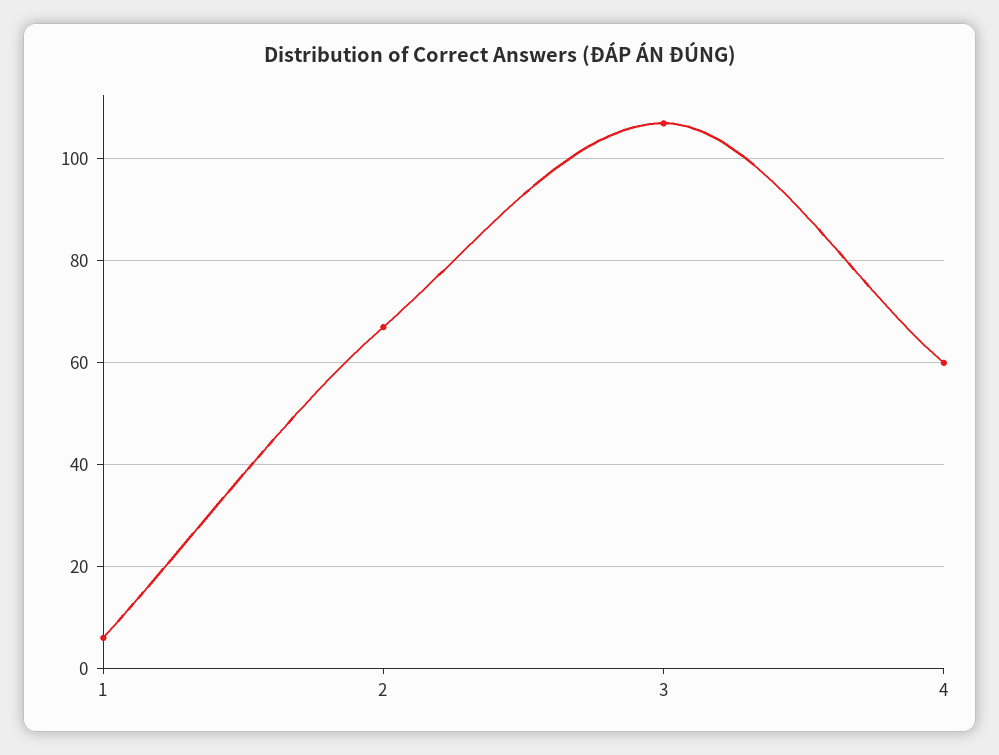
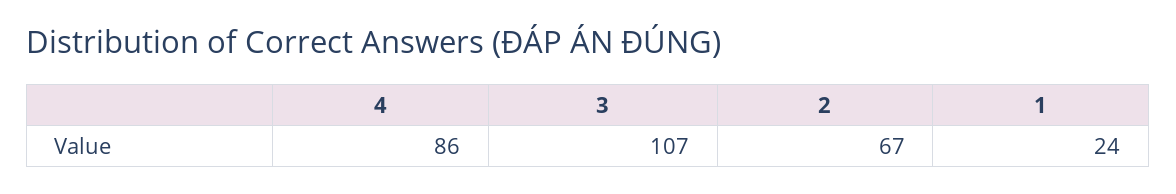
1: 5 -> 24
4: 60 -> 86

